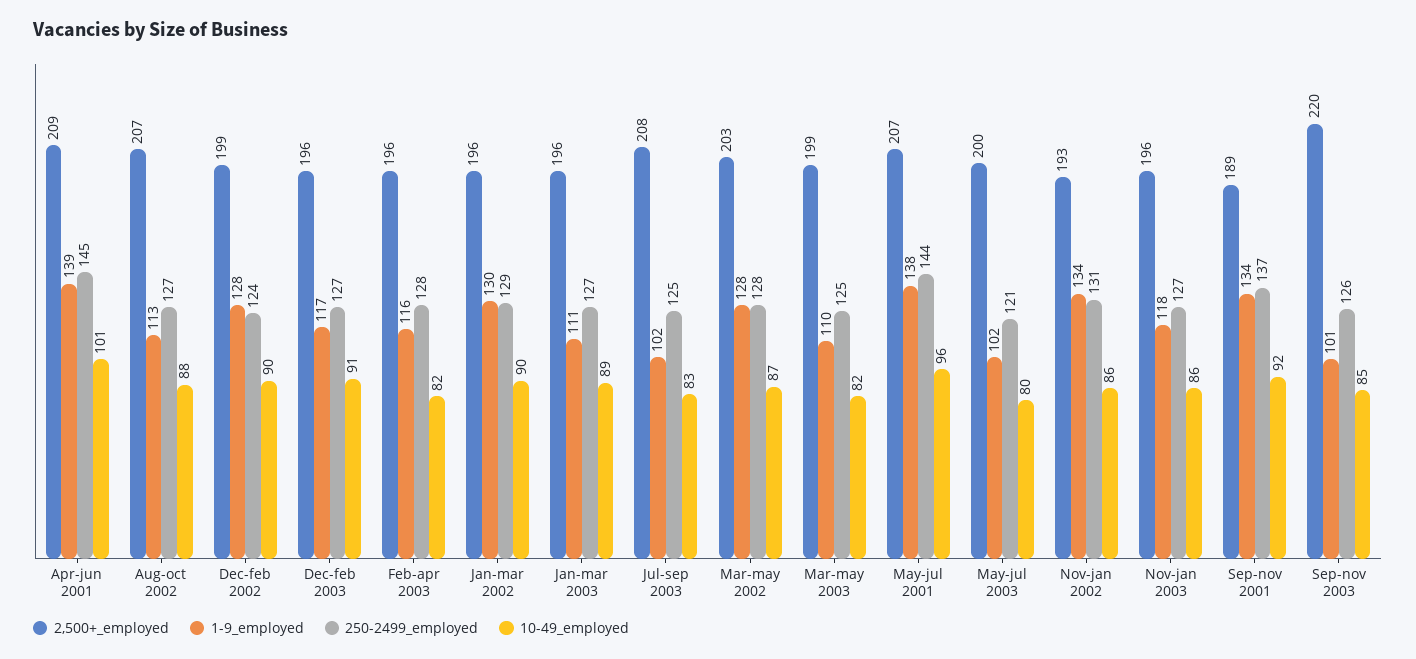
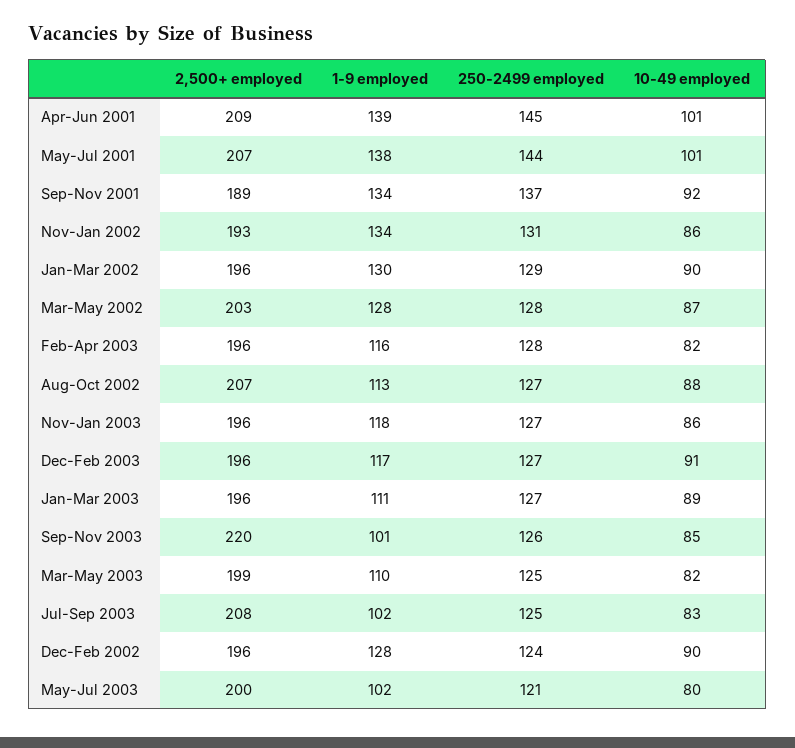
2,500+_employed, Dec-feb 2002: 199 -> 196
10-49_employed, May-jul 2001: 96 -> 101

